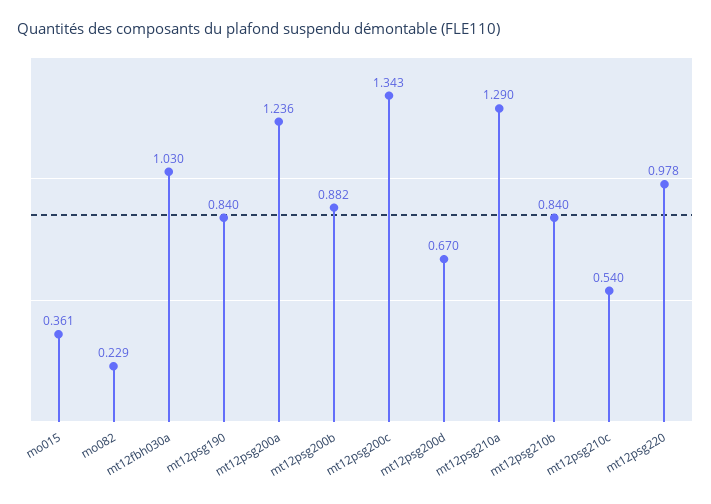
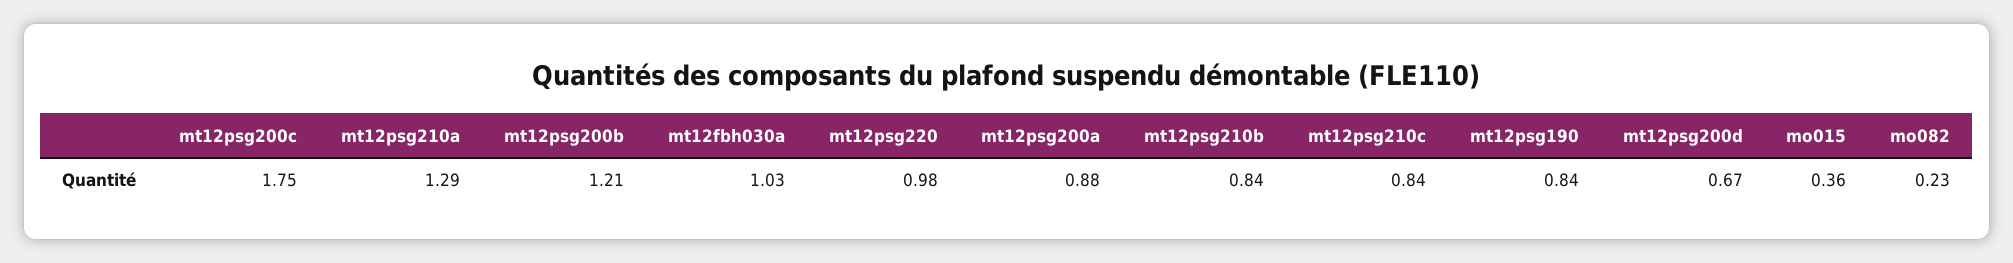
mt12psg200a: 1.236 -> 0.88
mt12psg200b: 0.882 -> 1.21
mt12psg200c: 1.343 -> 1.75
mt12psg210c: 0.54 -> 0.84

